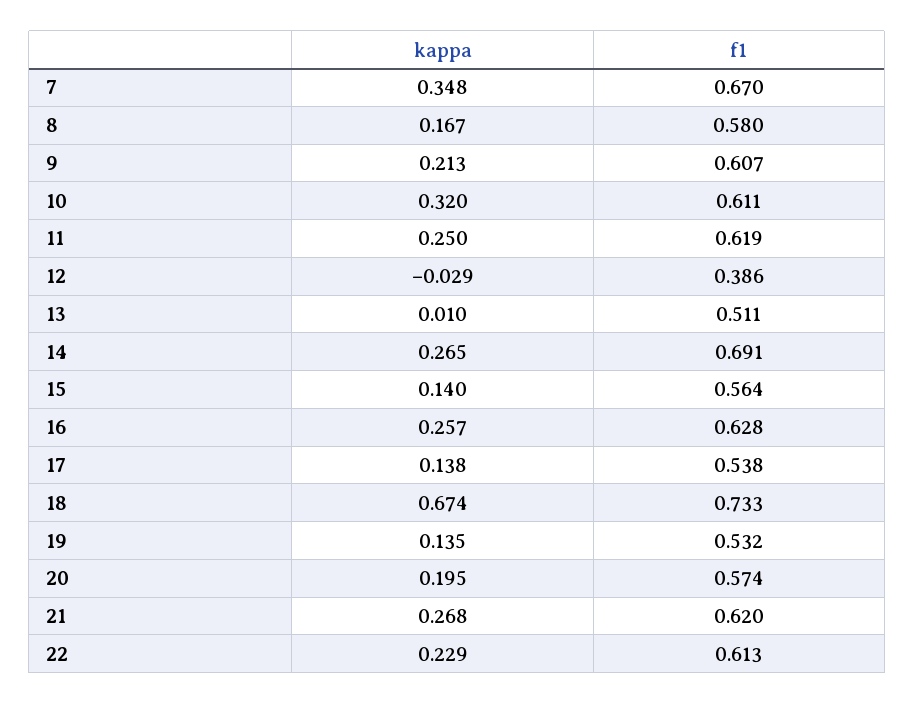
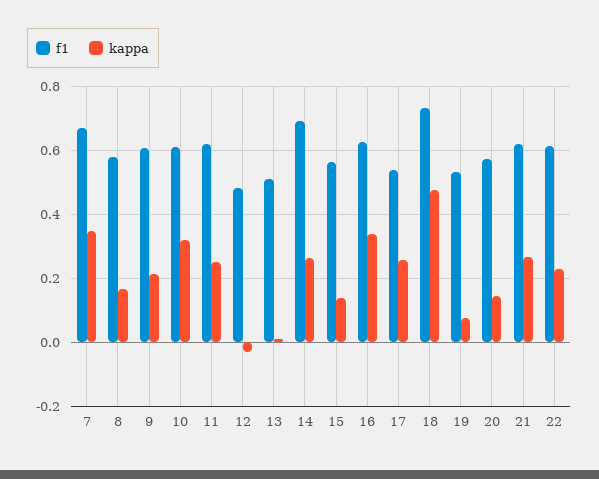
f1, 12: 0.386 -> 0.48
kappa, 16: 0.257 -> 0.34
kappa, 17: 0.138 -> 0.26
kappa, 18: 0.674 -> 0.48
kappa, 19: 0.135 -> 0.08
kappa, 20: 0.195 -> 0.14

